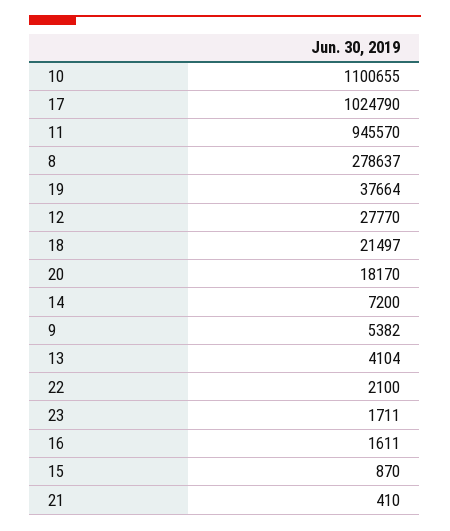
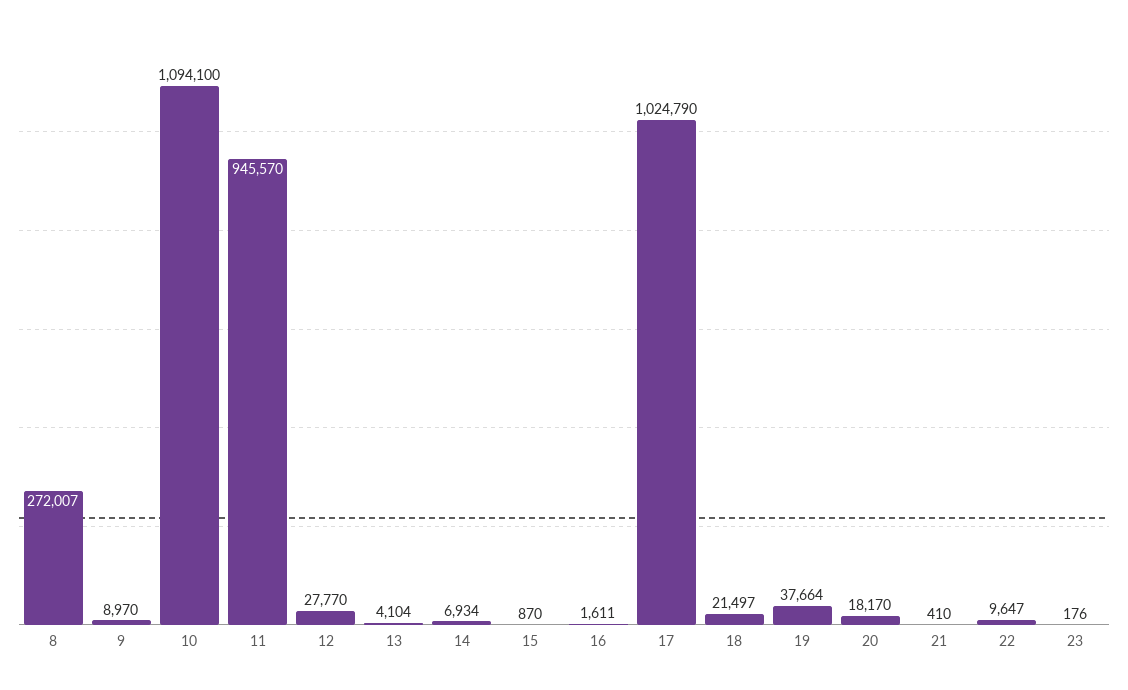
10: 1100655 -> 1094100
8: 278637 -> 272007
14: 7200 -> 6934
9: 5382 -> 8970
22: 2100 -> 9647
23: 1711 -> 176

